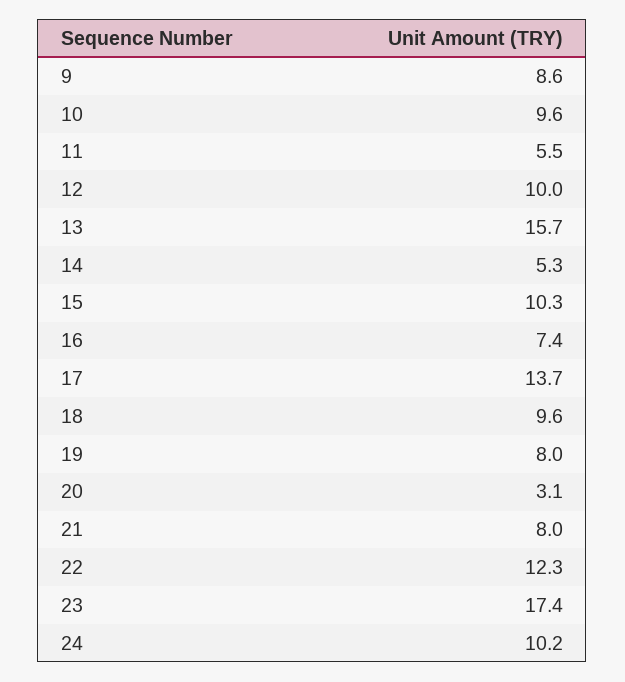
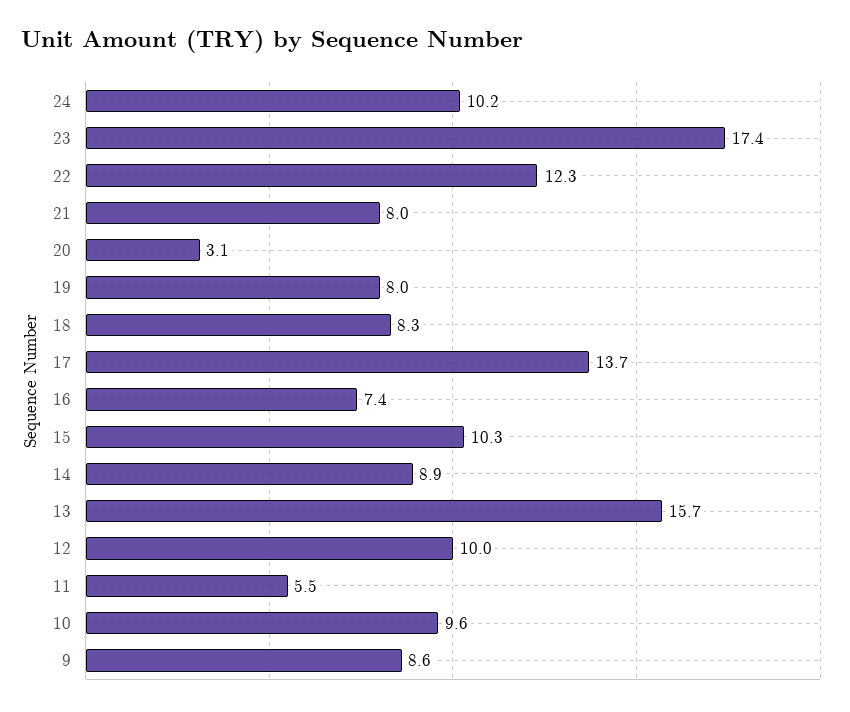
14: 5.3 -> 8.9
18: 9.6 -> 8.3

